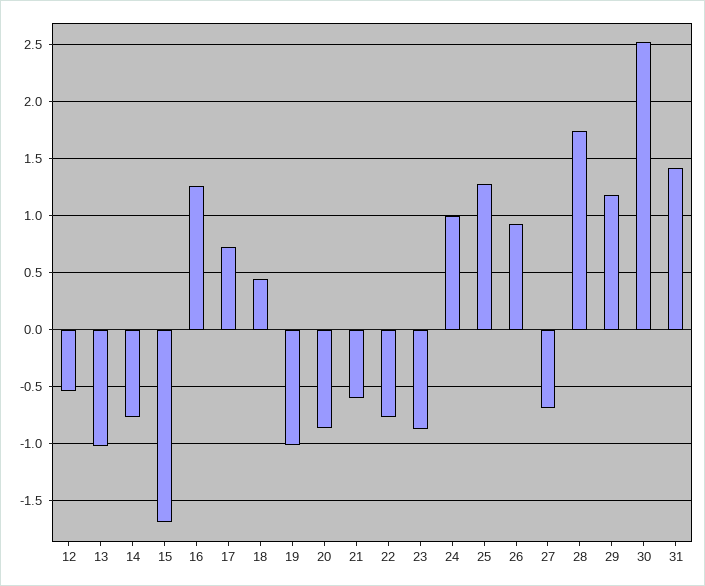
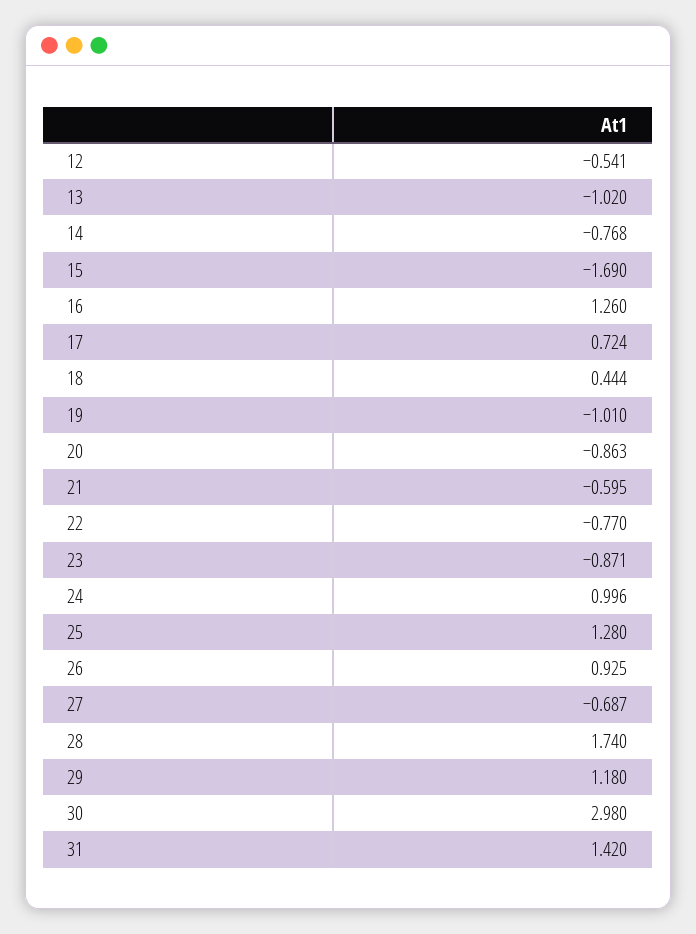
30: 2.5 -> 2.98

